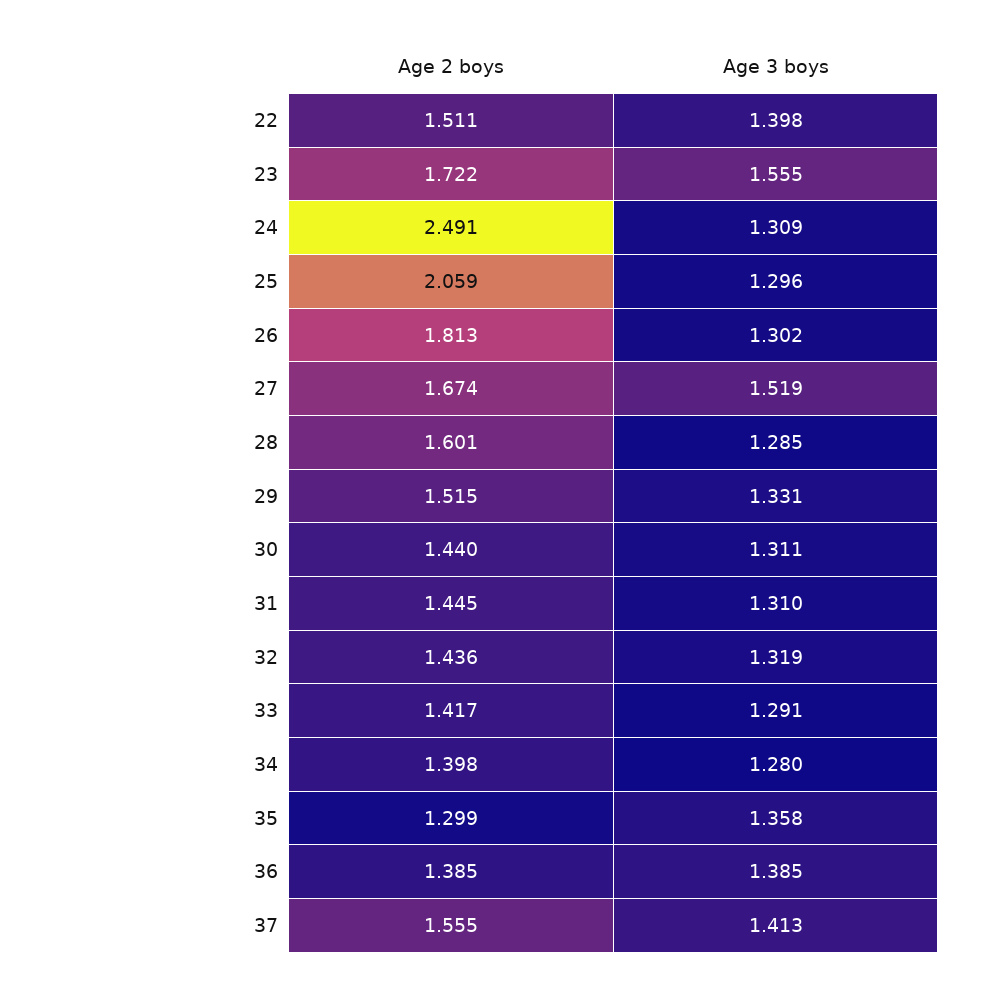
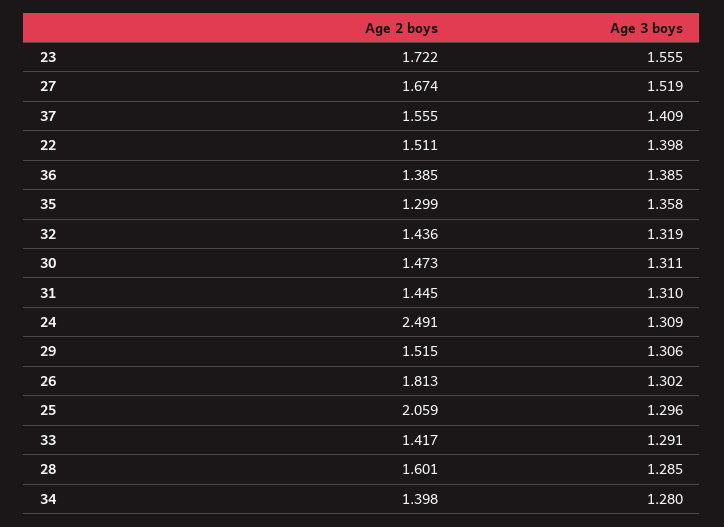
Age 3 boys, 29: 1.331 -> 1.306
Age 2 boys, 30: 1.44 -> 1.473
Age 3 boys, 37: 1.413 -> 1.409

